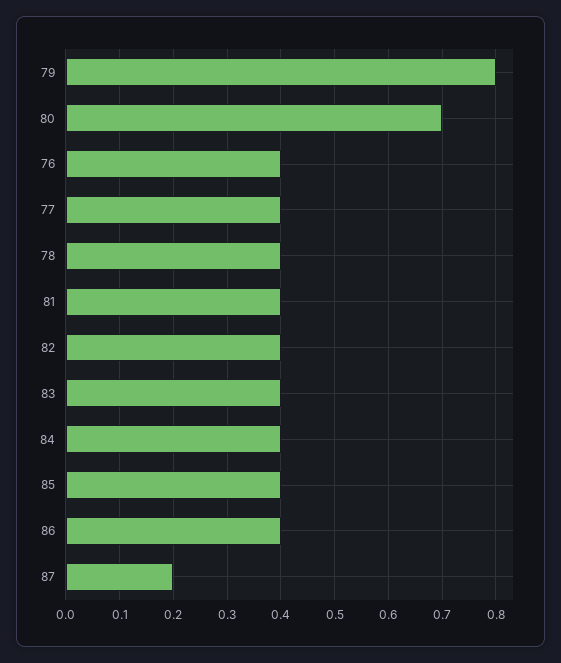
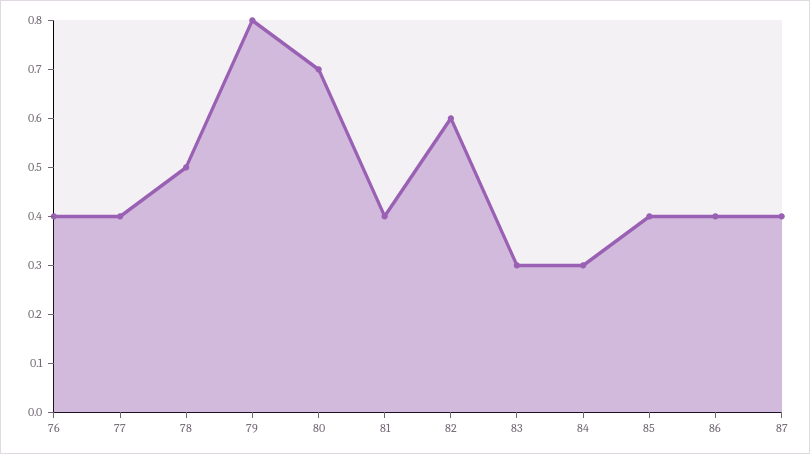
78: 0.4 -> 0.5
82: 0.4 -> 0.6
83: 0.4 -> 0.3
84: 0.4 -> 0.3
87: 0.2 -> 0.4

